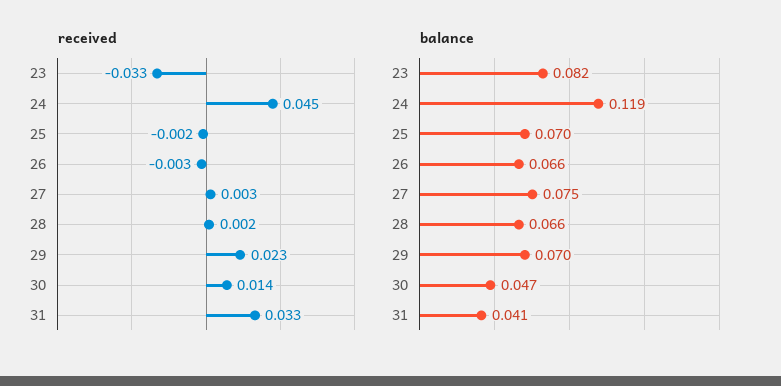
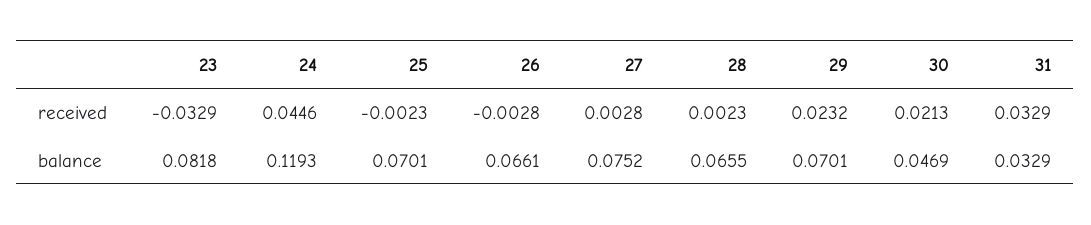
received, 30: 0.014 -> 0.0213
balance, 31: 0.041 -> 0.0329

